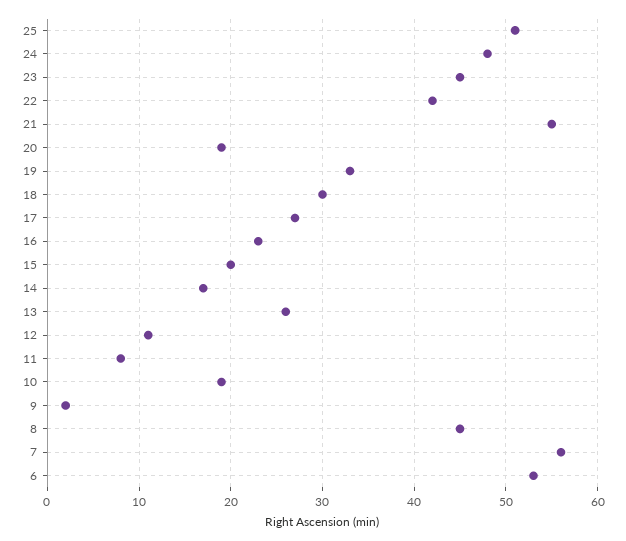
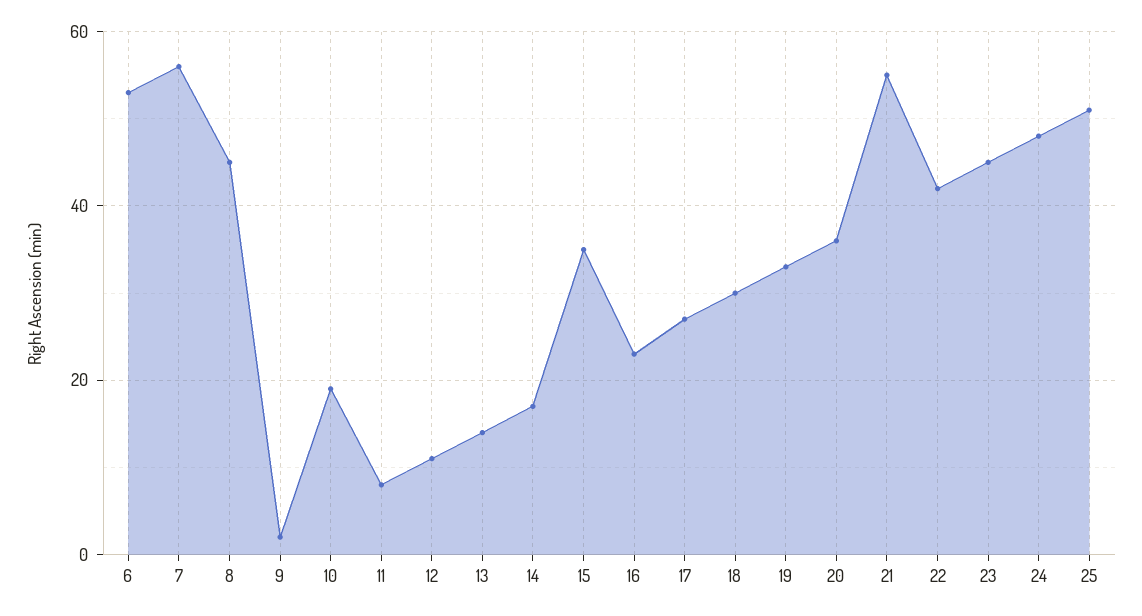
20: 19 -> 35
15: 20 -> 35
13: 26 -> 15

